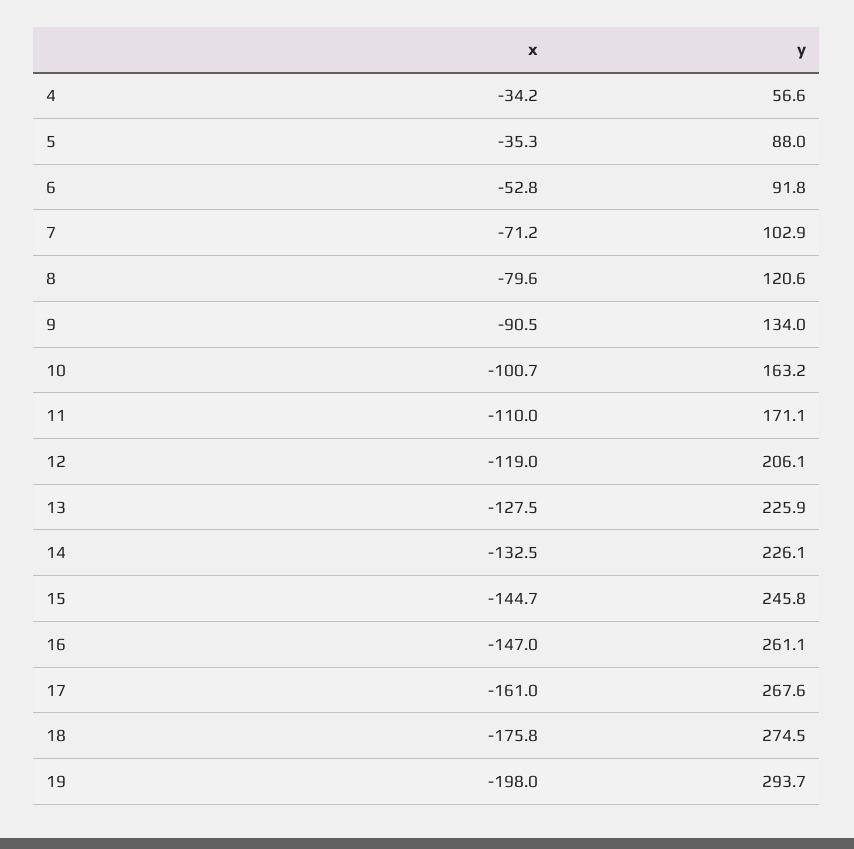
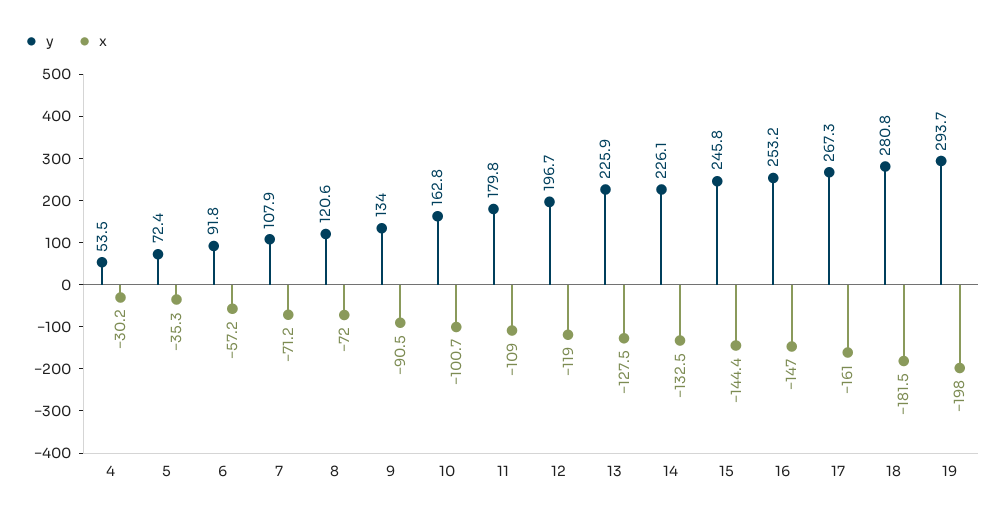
x, 4: -34.2 -> -30.2
y, 4: 56.6 -> 53.5
y, 5: 88 -> 72.4
x, 6: -52.8 -> -57.2
y, 7: 102.9 -> 107.9
x, 8: -79.6 -> -72
y, 10: 163.2 -> 162.8
x, 11: -110 -> -109
y, 11: 171.1 -> 179.8
y, 12: 206.1 -> 196.7
x, 15: -144.7 -> -144.4
y, 16: 261.1 -> 253.2
y, 17: 267.6 -> 267.3
x, 18: -175.8 -> -181.5
y, 18: 274.5 -> 280.8

